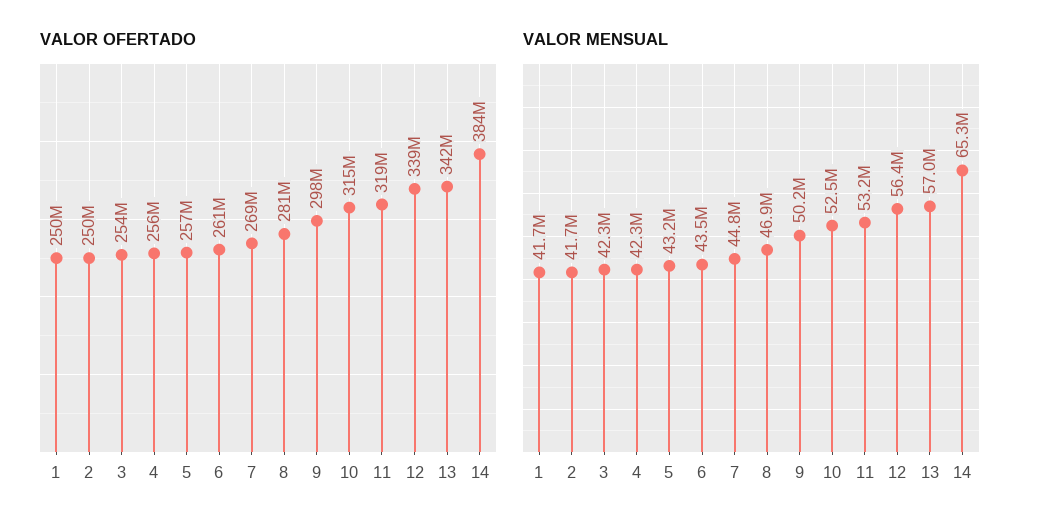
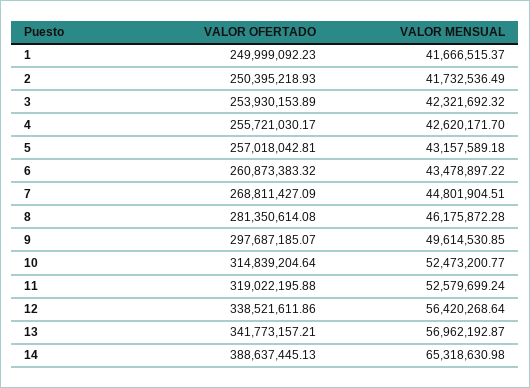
VALOR OFERTADO, 14: 384000000 -> 388637445.13
VALOR MENSUAL, 4: 42300000 -> 42620171.7
VALOR MENSUAL, 8: 46900000 -> 46175872.28
VALOR MENSUAL, 9: 50200000 -> 49614530.85
VALOR MENSUAL, 11: 53200000 -> 52579699.24

